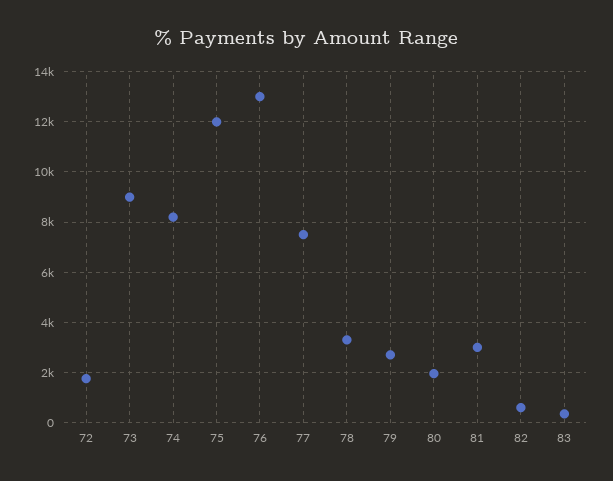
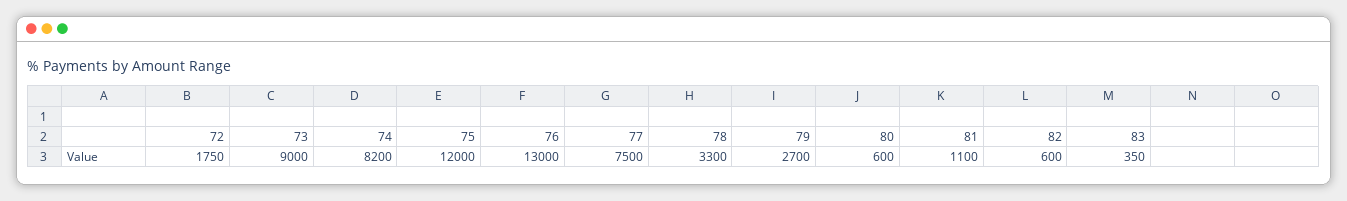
80: 2000 -> 600
81: 3000 -> 1100

